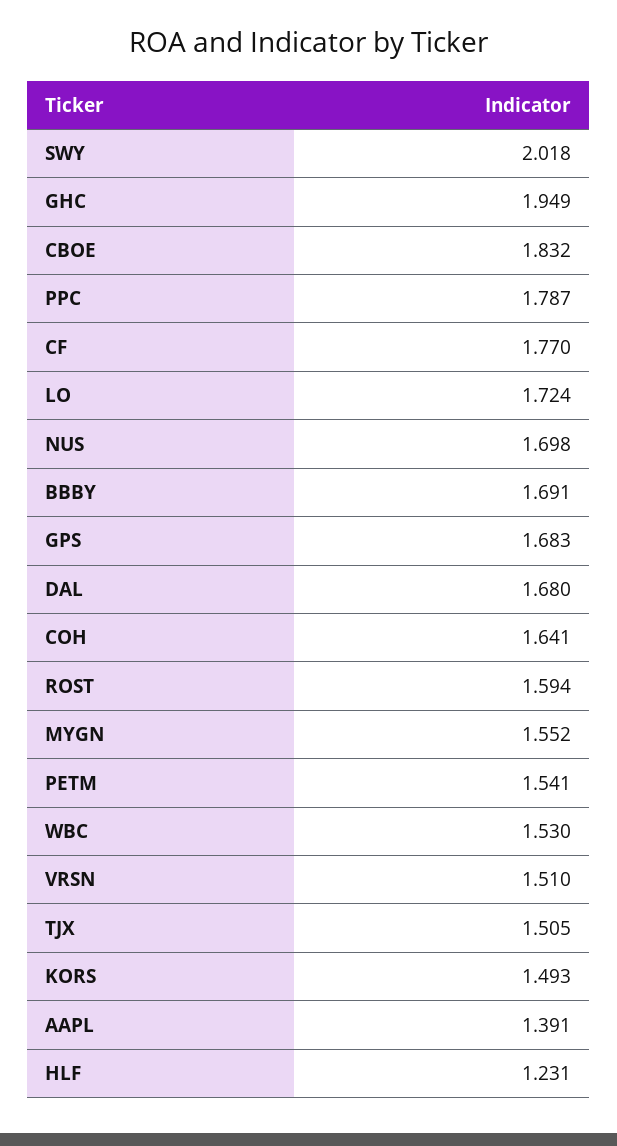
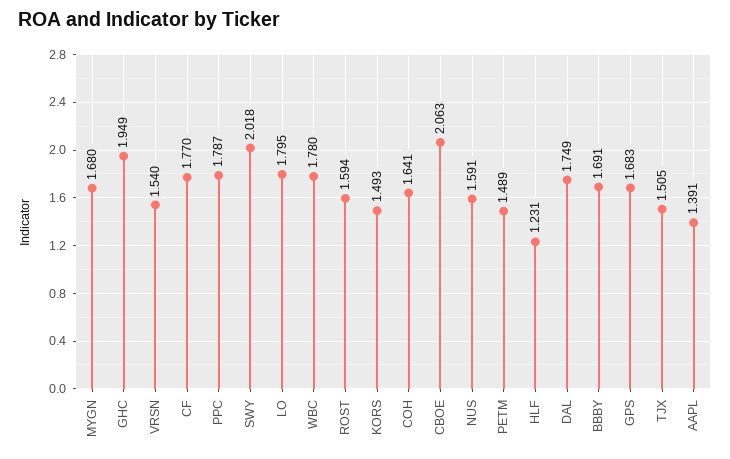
CBOE: 1.832 -> 2.063
LO: 1.724 -> 1.795
NUS: 1.698 -> 1.591
DAL: 1.68 -> 1.749
MYGN: 1.552 -> 1.68
PETM: 1.541 -> 1.489
WBC: 1.53 -> 1.78
VRSN: 1.51 -> 1.54

